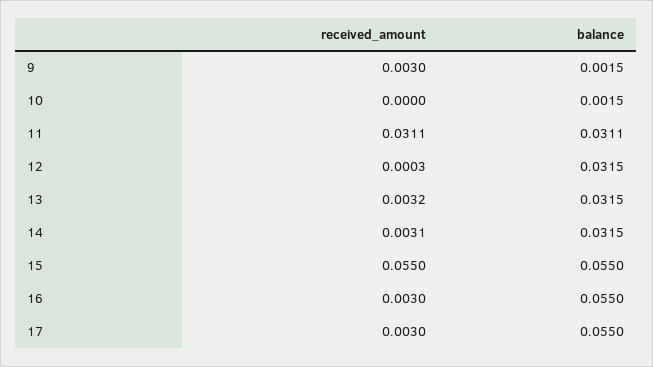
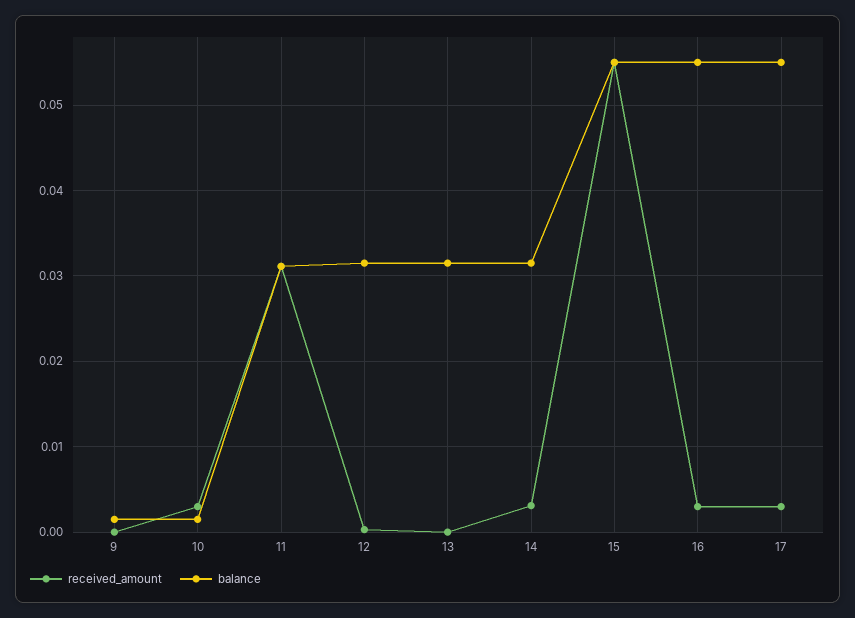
received_amount, 9: 0.003 -> 0
received_amount, 10: 0 -> 0.003
received_amount, 13: 0.0032 -> 0

